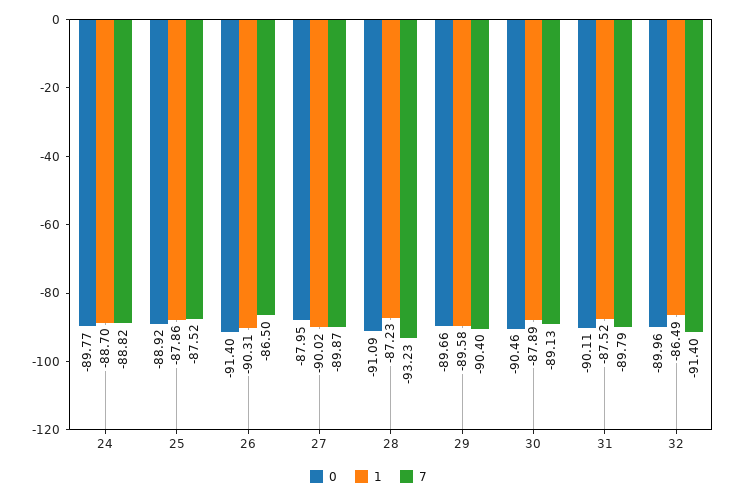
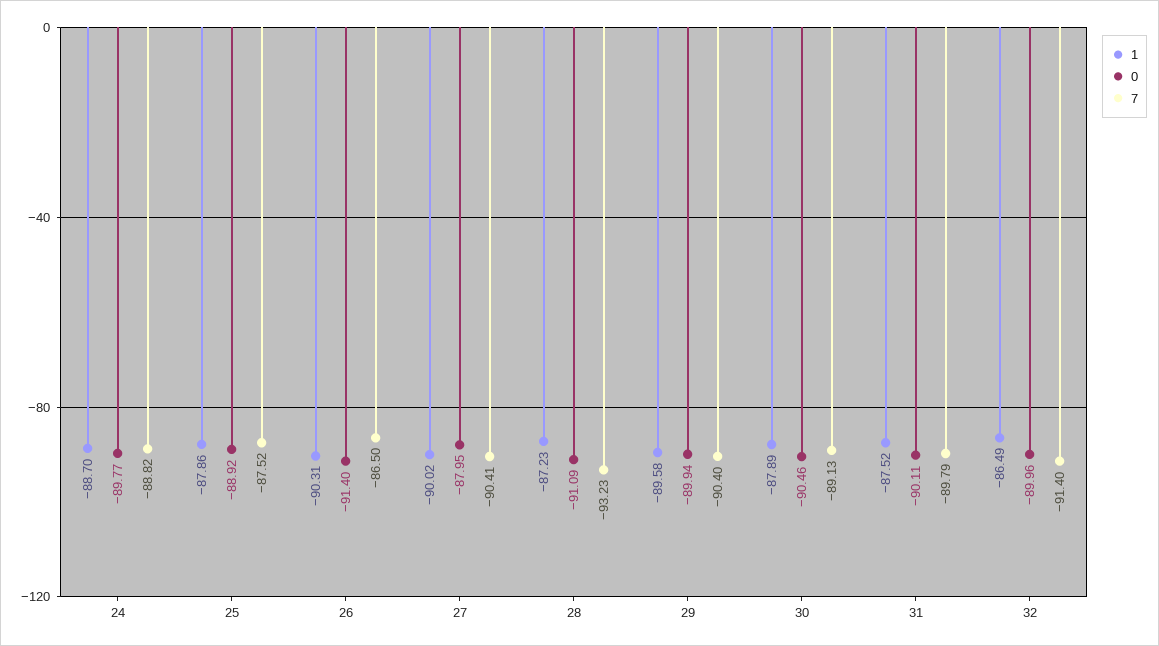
7, 27: -89.87 -> -90.41
0, 29: -89.66 -> -89.94

